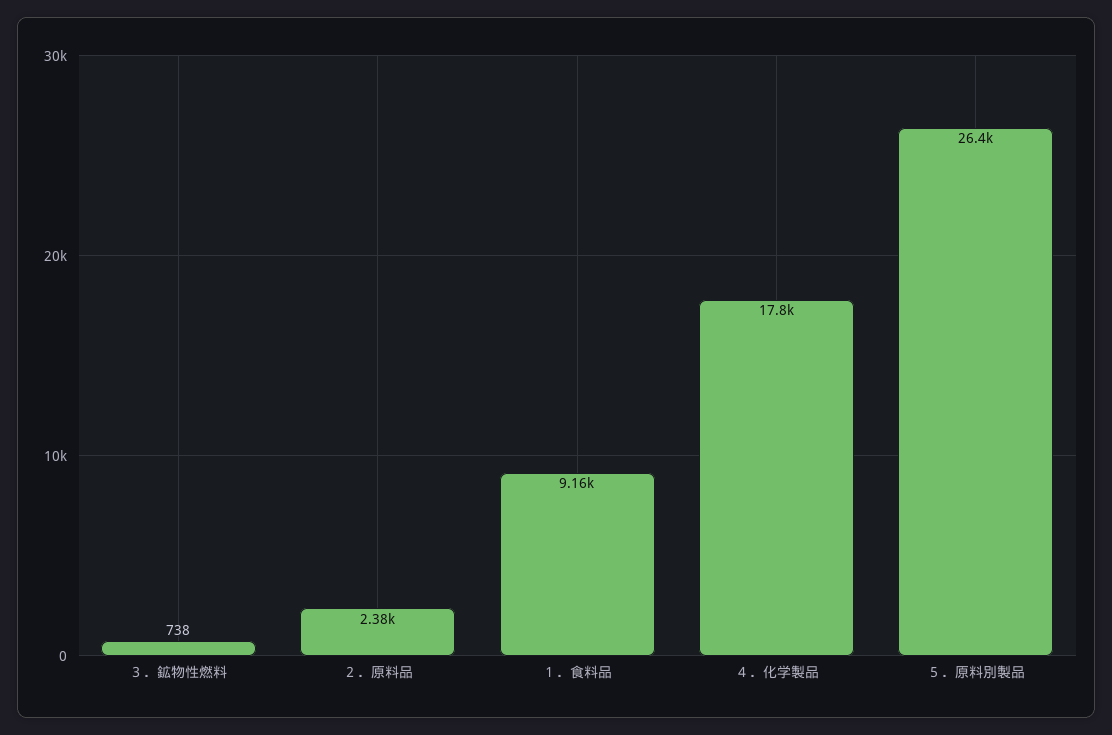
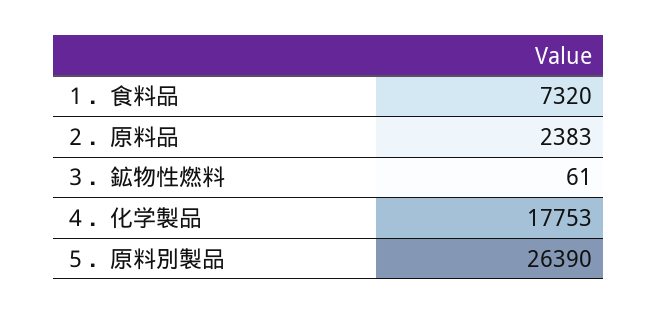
３．鉱物性燃料: 738 -> 61
１．食料品: 9160 -> 7320

